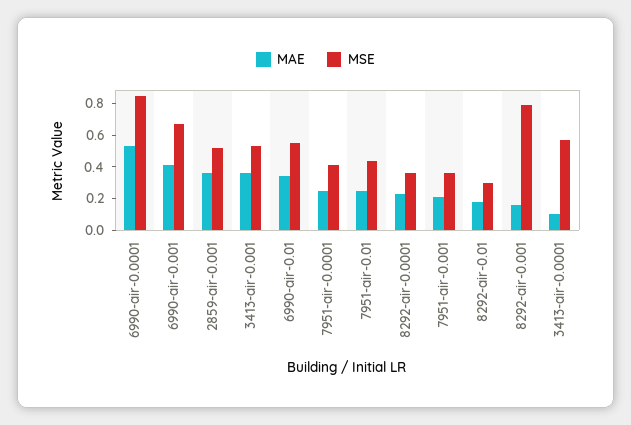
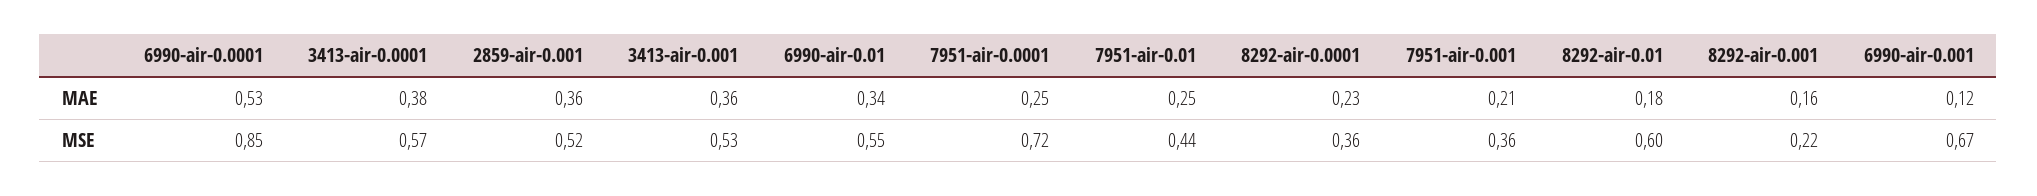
MAE, 6990-air-0.001: 0.4 -> 0.12
MSE, 7951-air-0.0001: 0.4 -> 0.72
MSE, 8292-air-0.01: 0.3 -> 0.6
MSE, 8292-air-0.001: 0.8 -> 0.22
MAE, 3413-air-0.0001: 0.1 -> 0.38

